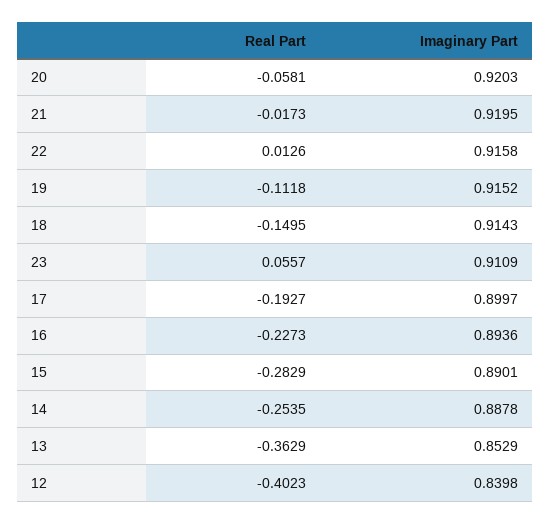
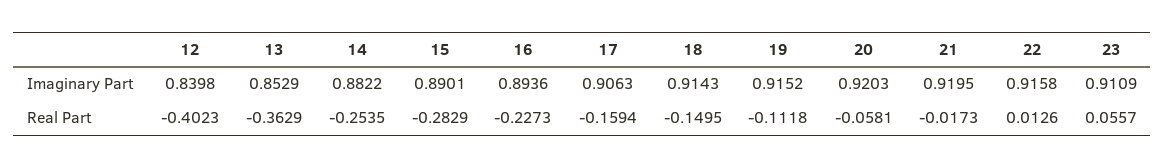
Real Part, 17: -0.1927 -> -0.1594
Imaginary Part, 17: 0.8997 -> 0.9063
Imaginary Part, 14: 0.8878 -> 0.8822

